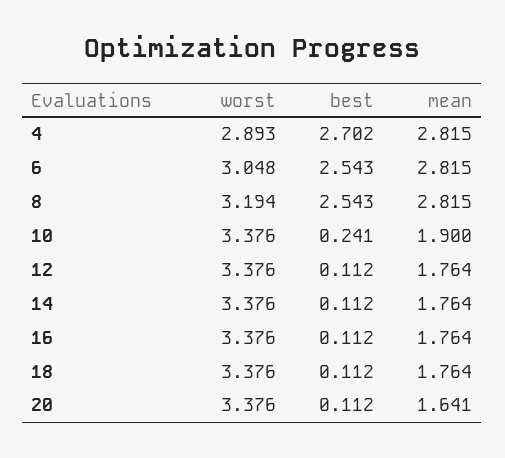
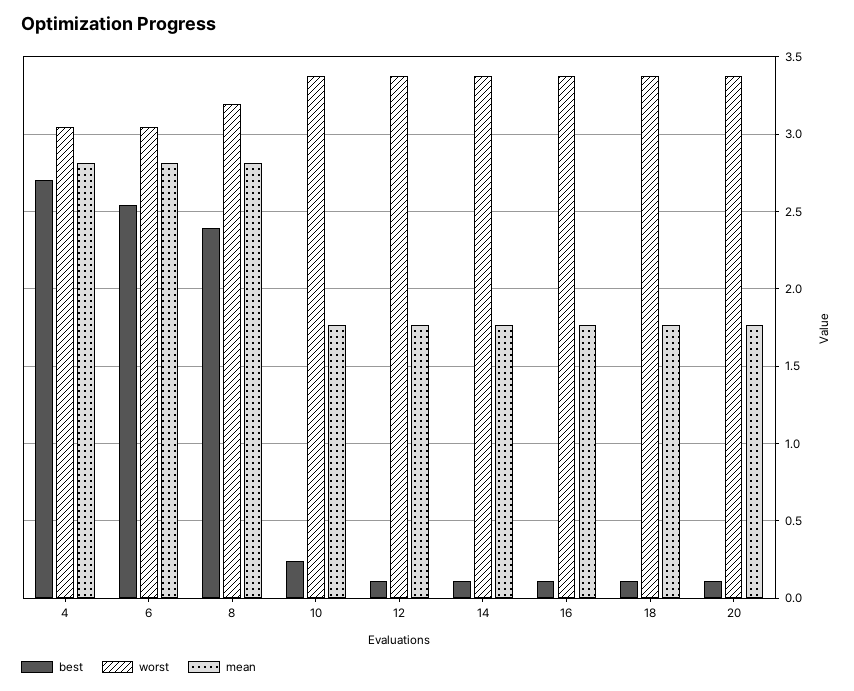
worst, 4: 2.893 -> 3.05
best, 8: 2.543 -> 2.4
mean, 10: 1.9 -> 1.75
mean, 20: 1.641 -> 1.75

